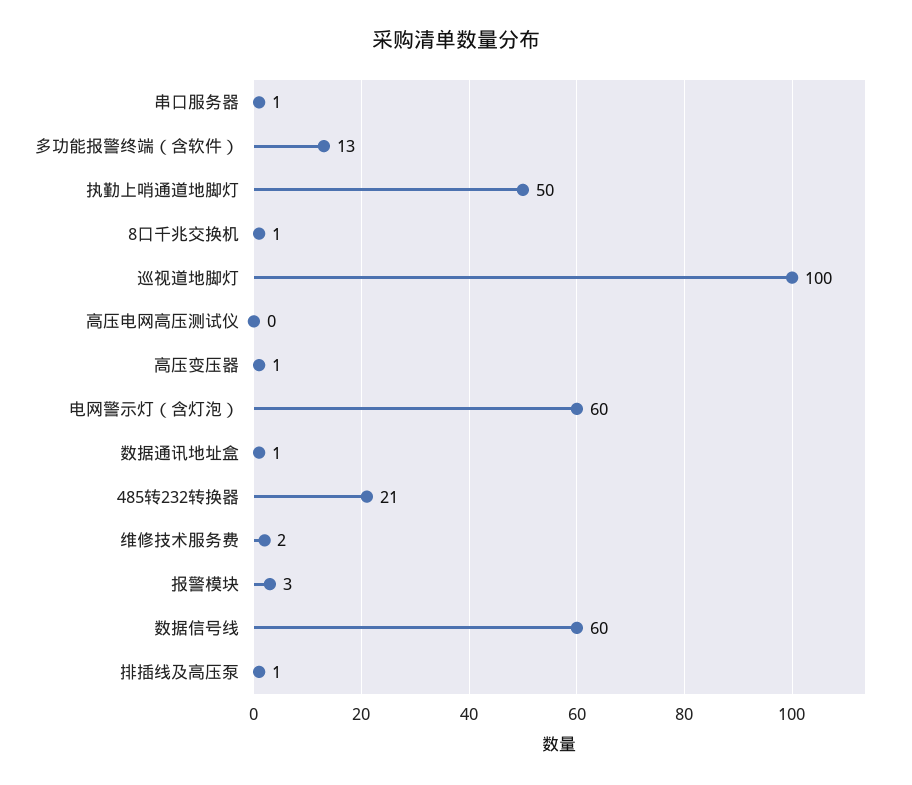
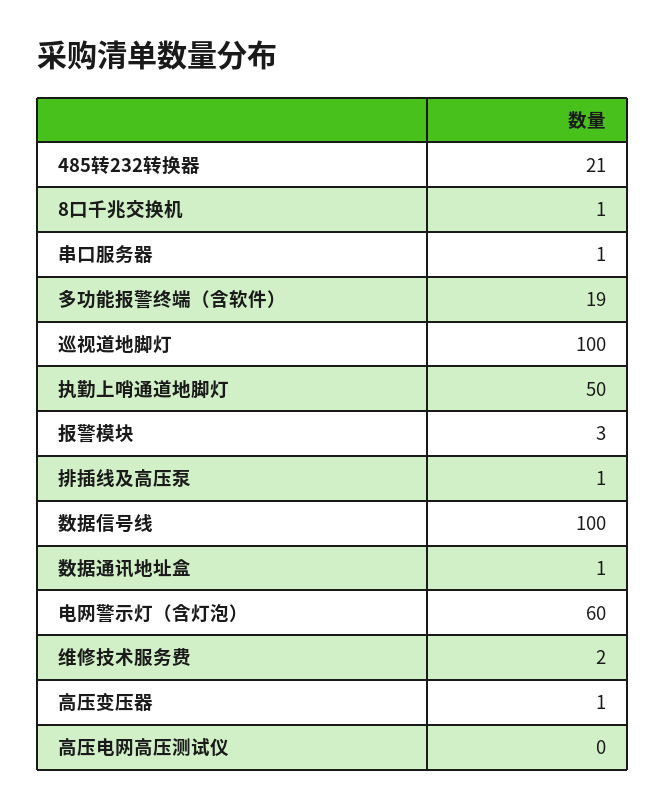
多功能报警终端（含软件）: 13 -> 19
数据信号线: 60 -> 100

